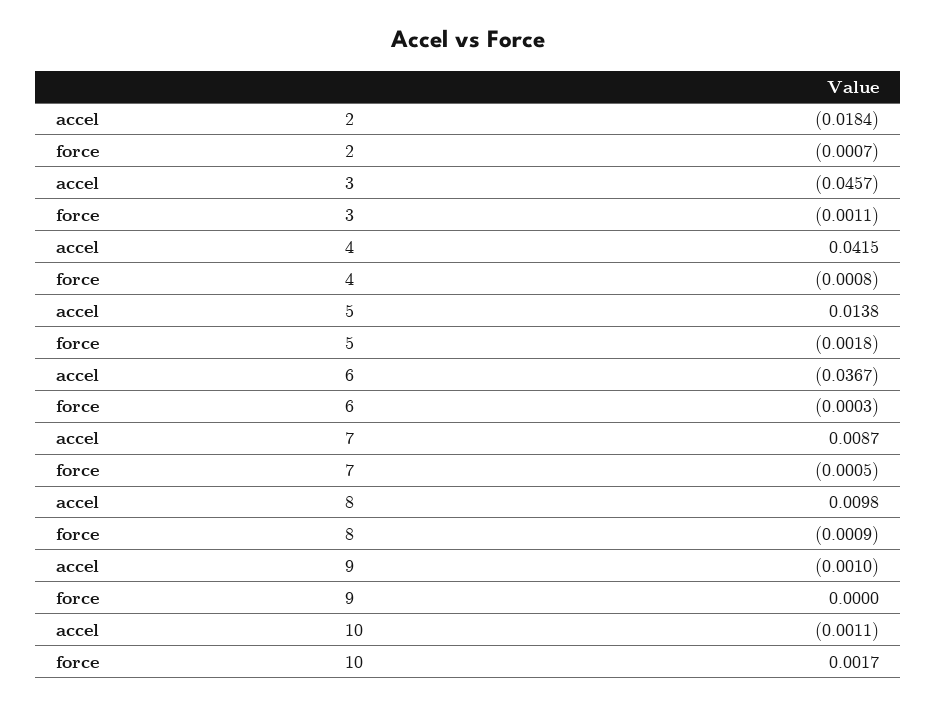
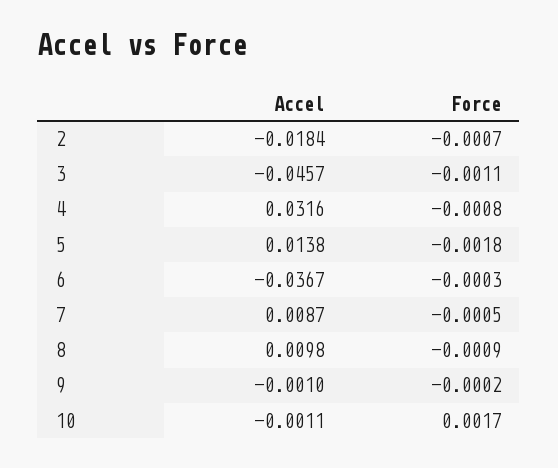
accel, 4: 0.0415 -> 0.0316
force, 9: 0 -> -0.0002

